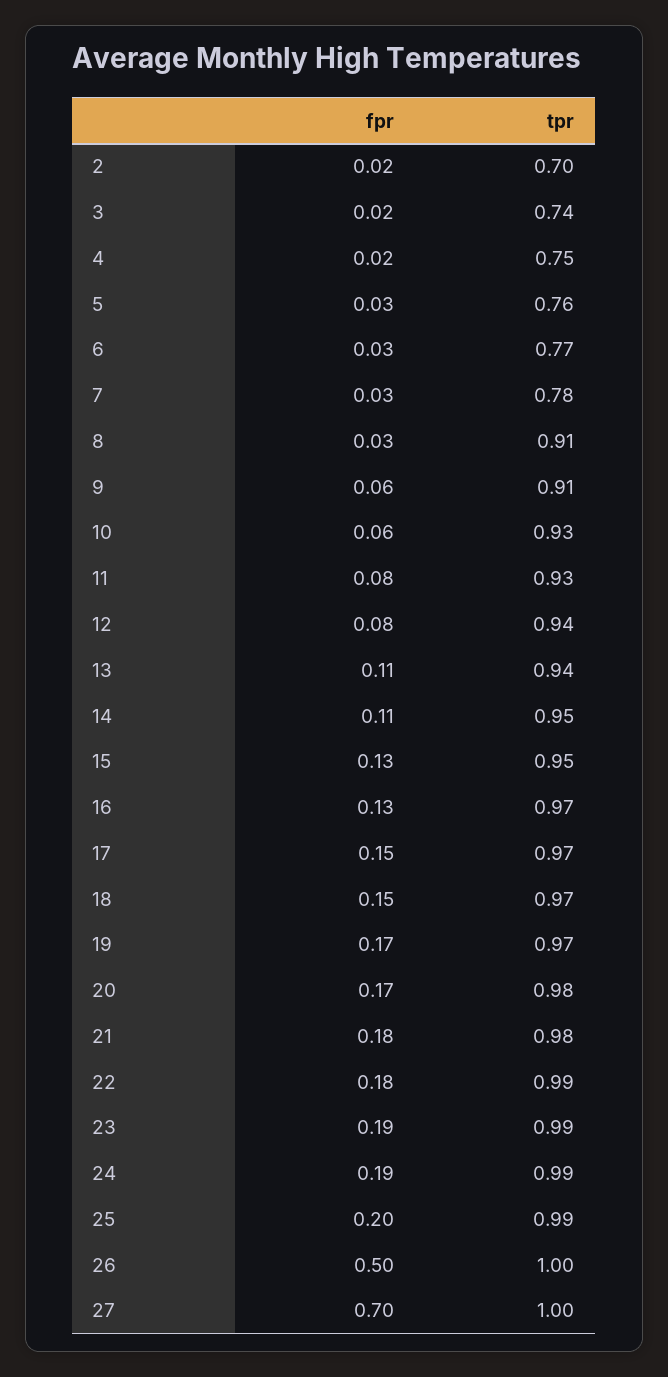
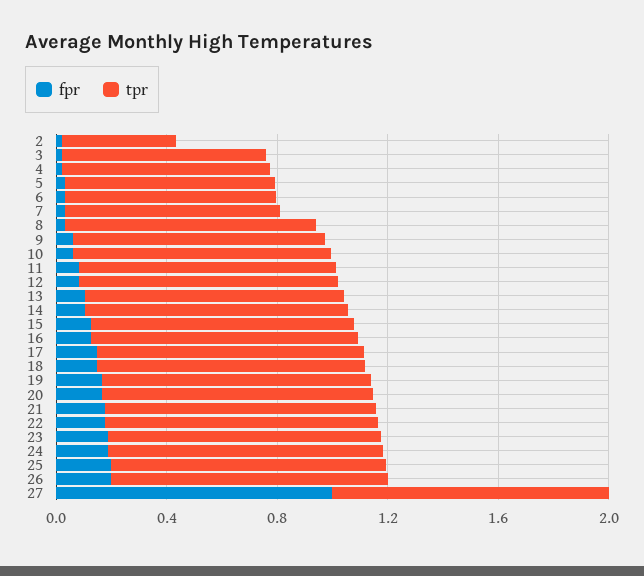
tpr, 2: 0.7 -> 0.4
fpr, 26: 0.5 -> 0.2
fpr, 27: 0.7 -> 1

